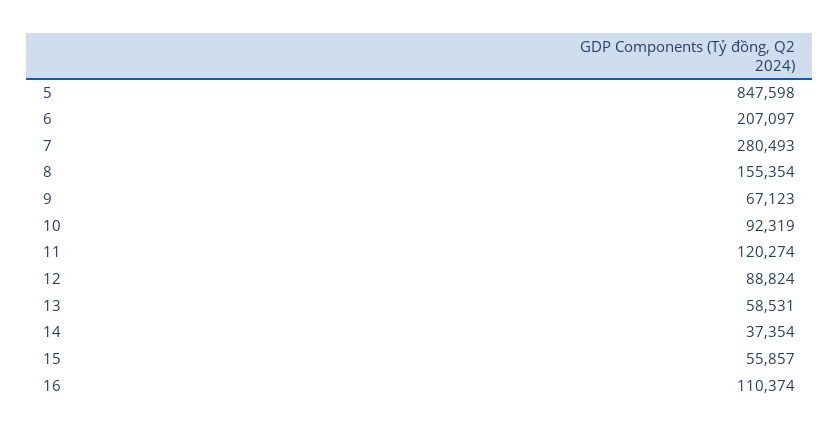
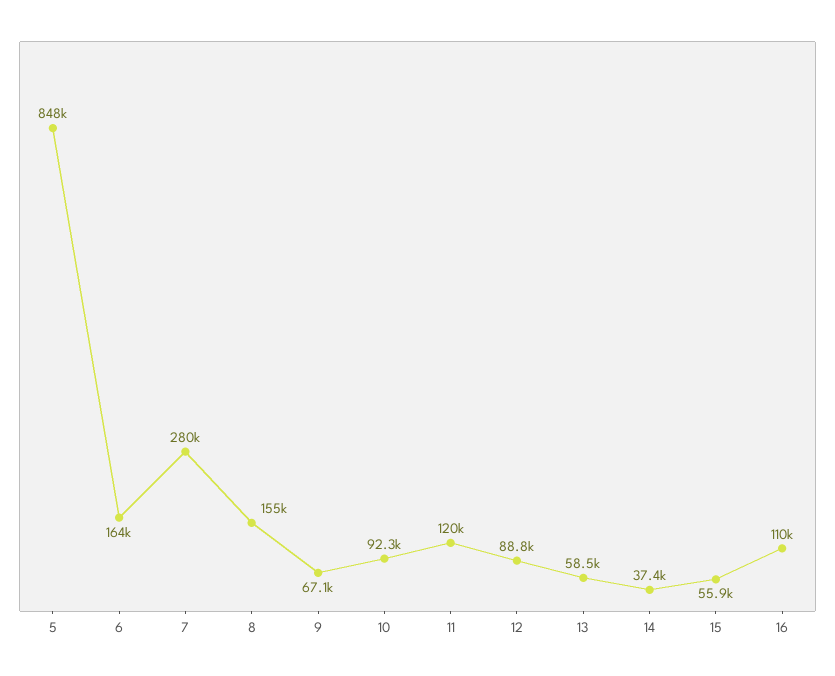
6: 207097 -> 164000

